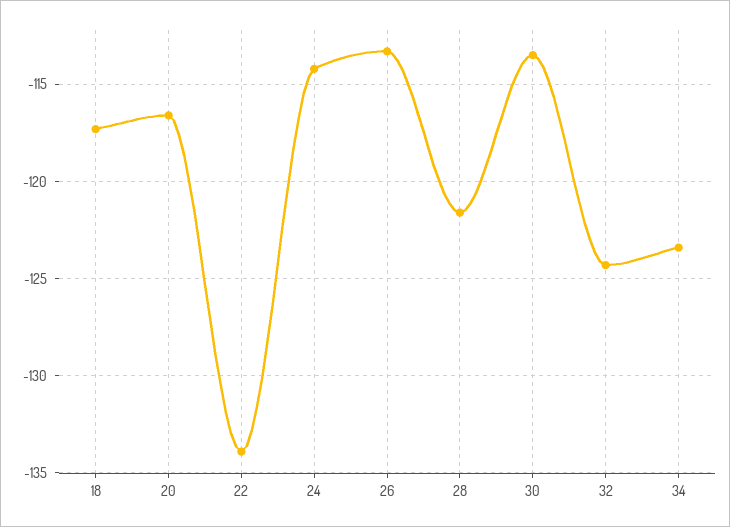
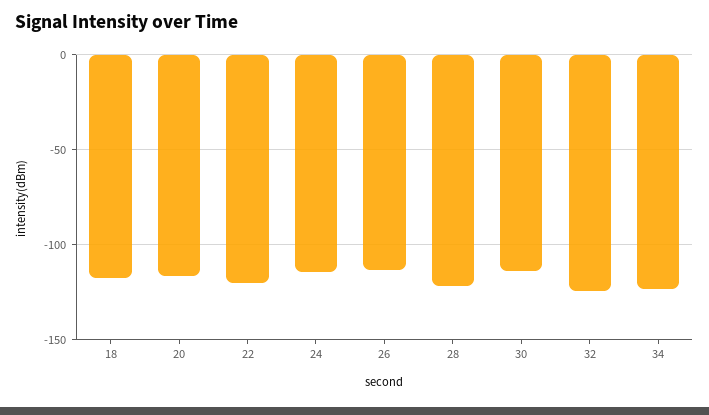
22: -134 -> -120

